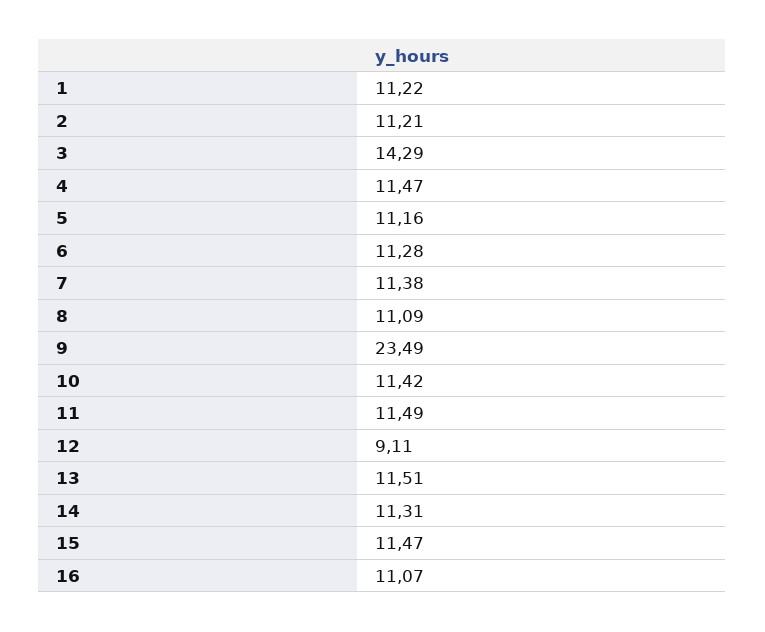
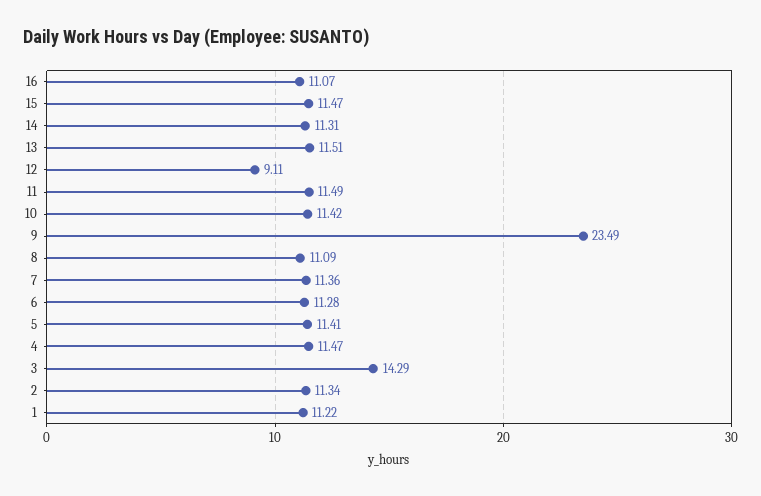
2: 11.21 -> 11.34
5: 11.16 -> 11.41
7: 11.38 -> 11.36

